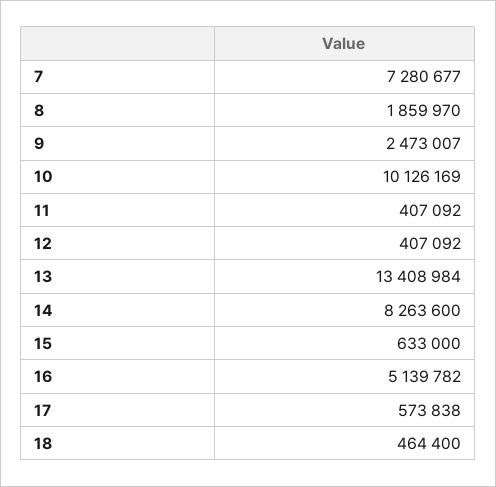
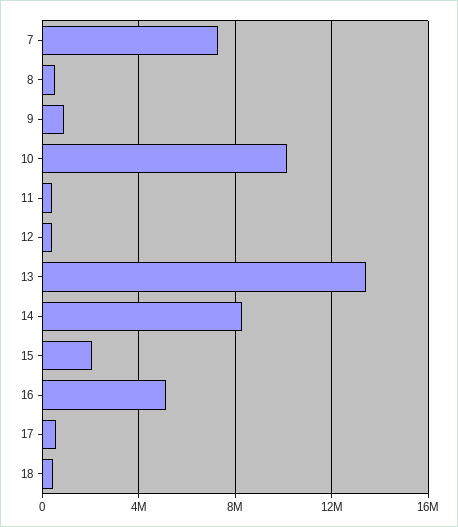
8: 1859970 -> 500000
9: 2473007 -> 1000000
15: 633000 -> 2000000

